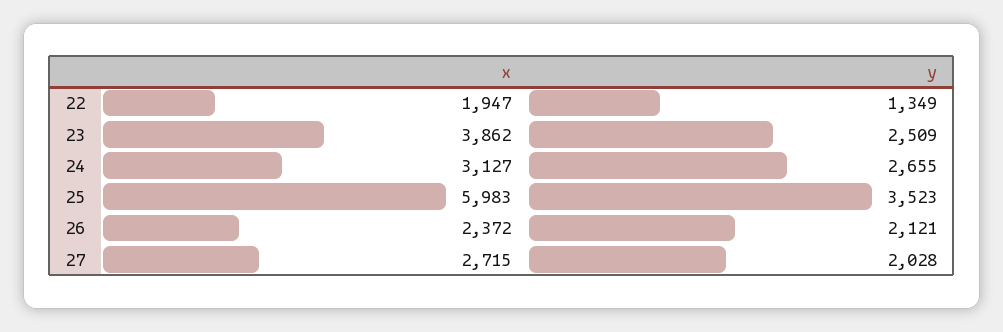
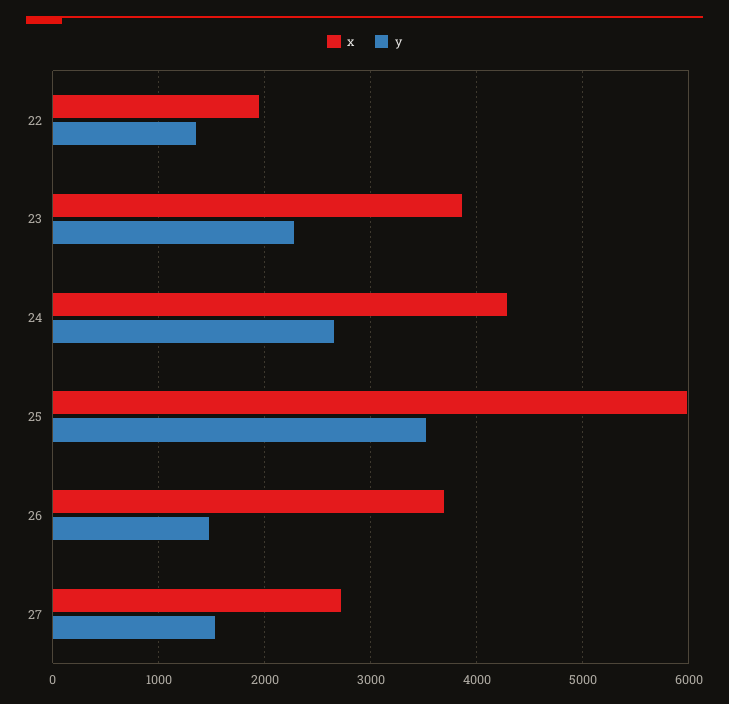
y, 23: 2509 -> 2300
x, 24: 3127 -> 4300
x, 26: 2372 -> 3700
y, 26: 2121 -> 1500
y, 27: 2028 -> 1500

